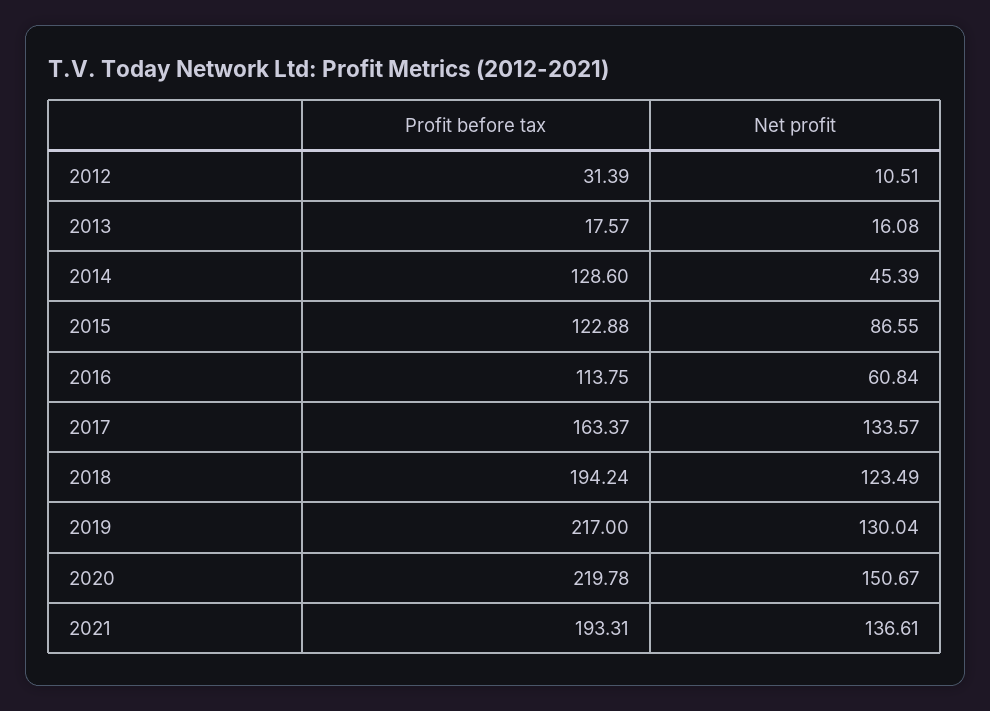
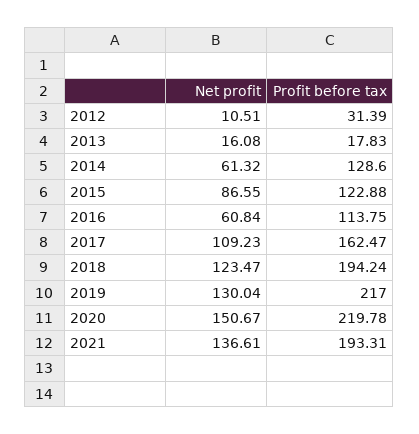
Profit before tax, 2013: 17.57 -> 17.83
Net profit, 2014: 45.39 -> 61.32
Profit before tax, 2017: 163.37 -> 162.47
Net profit, 2017: 133.57 -> 109.23
Net profit, 2018: 123.49 -> 123.47

